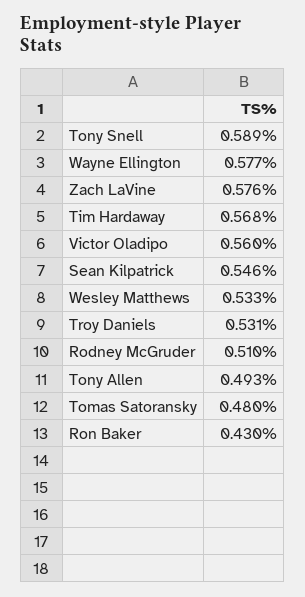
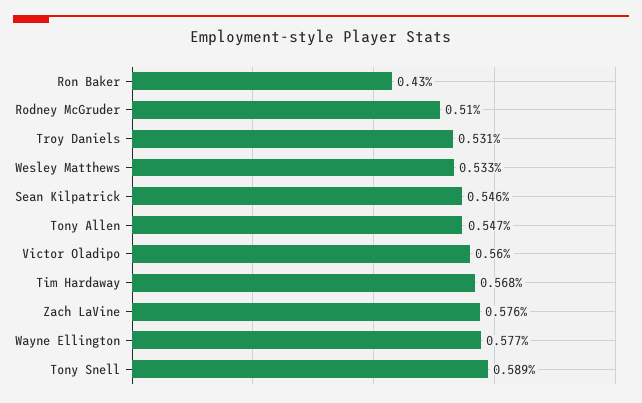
Tony Allen: 0.493 -> 0.547
Tomas Satoransky: 0.48 -> none

